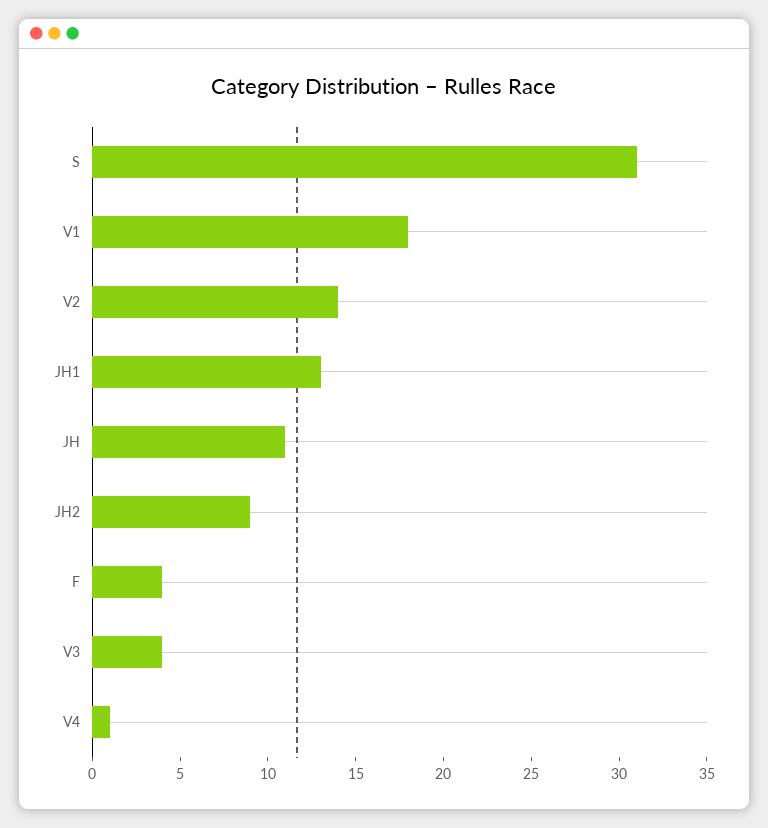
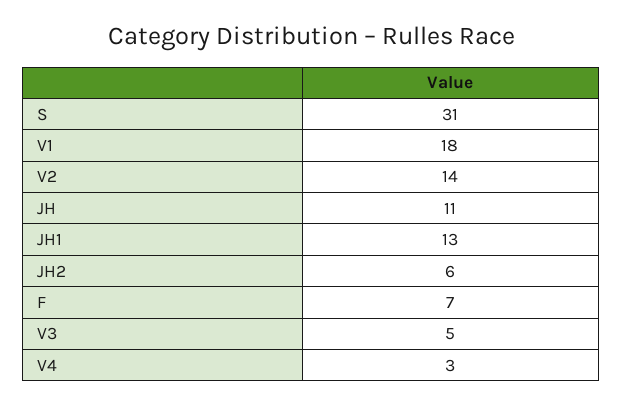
JH2: 9 -> 6
F: 4 -> 7
V3: 4 -> 5
V4: 1 -> 3

